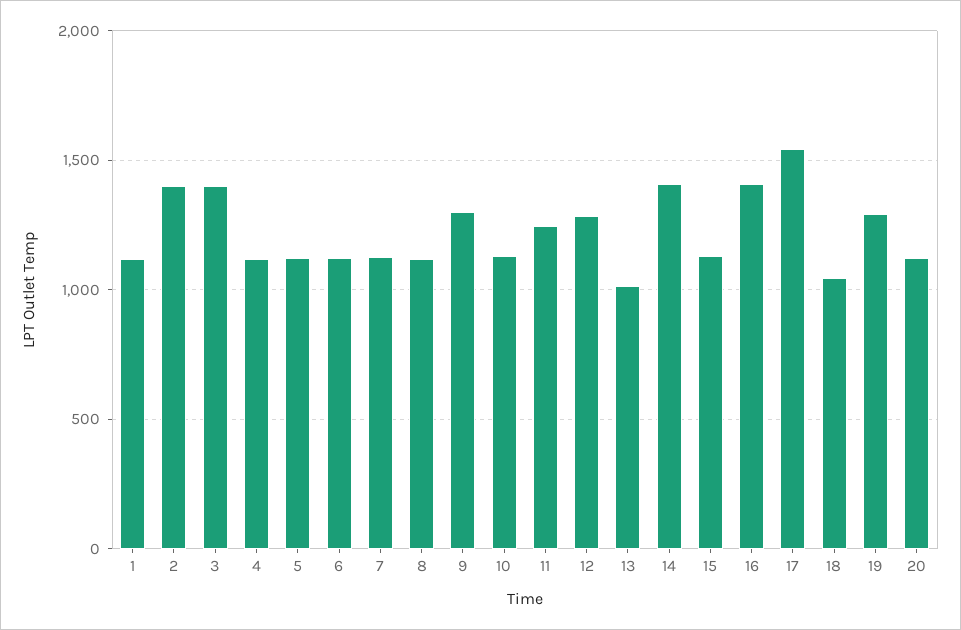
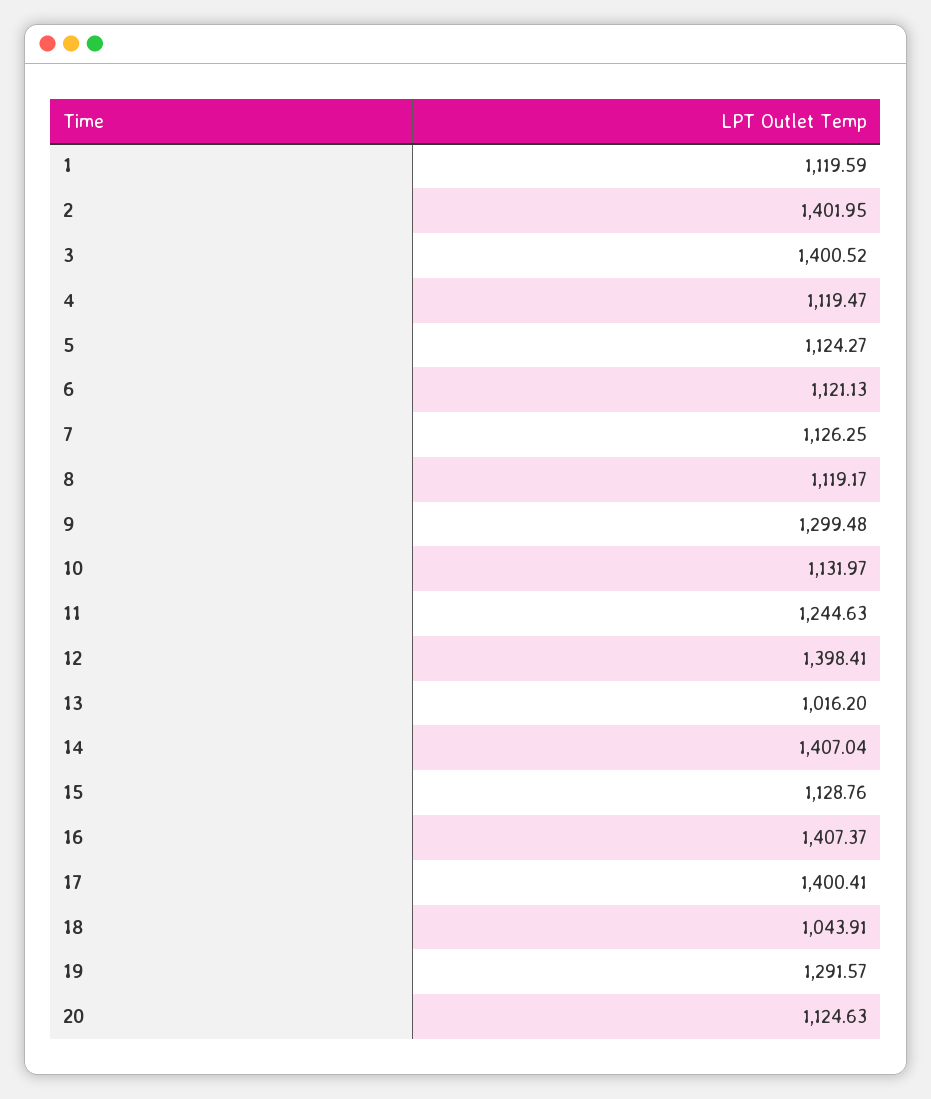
12: 1300 -> 1398.41
17: 1550 -> 1400.41

